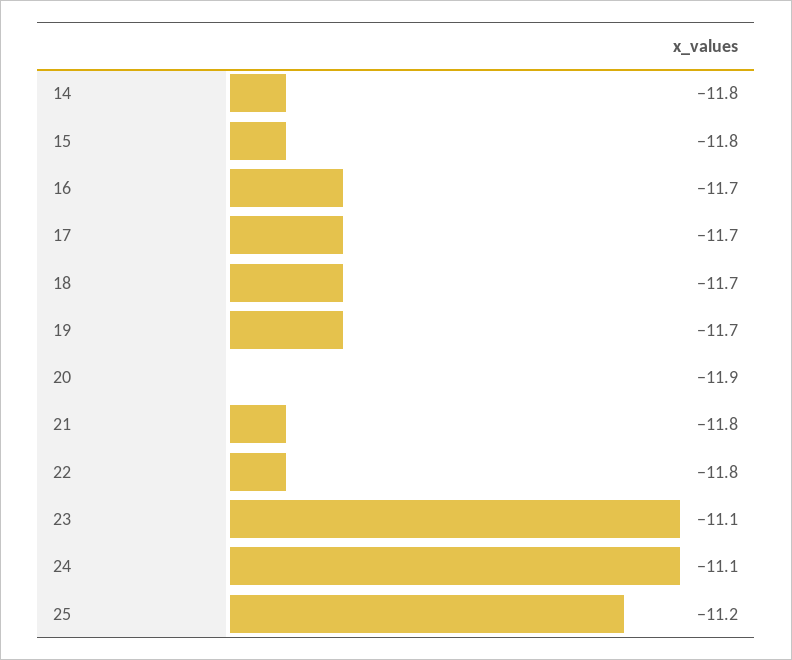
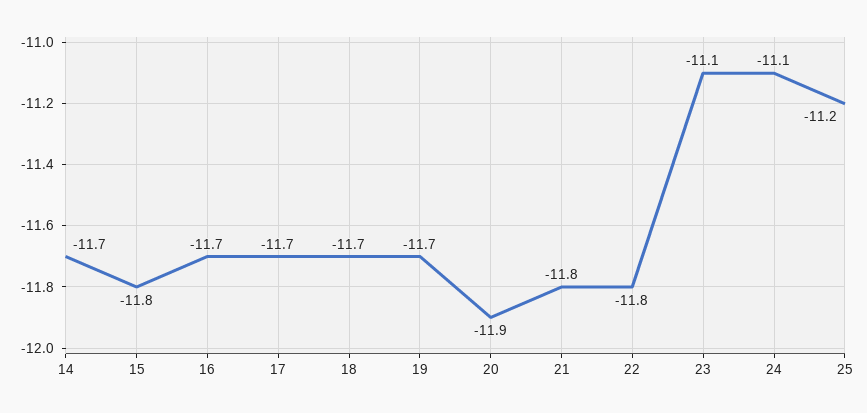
14: -11.8 -> -11.7

